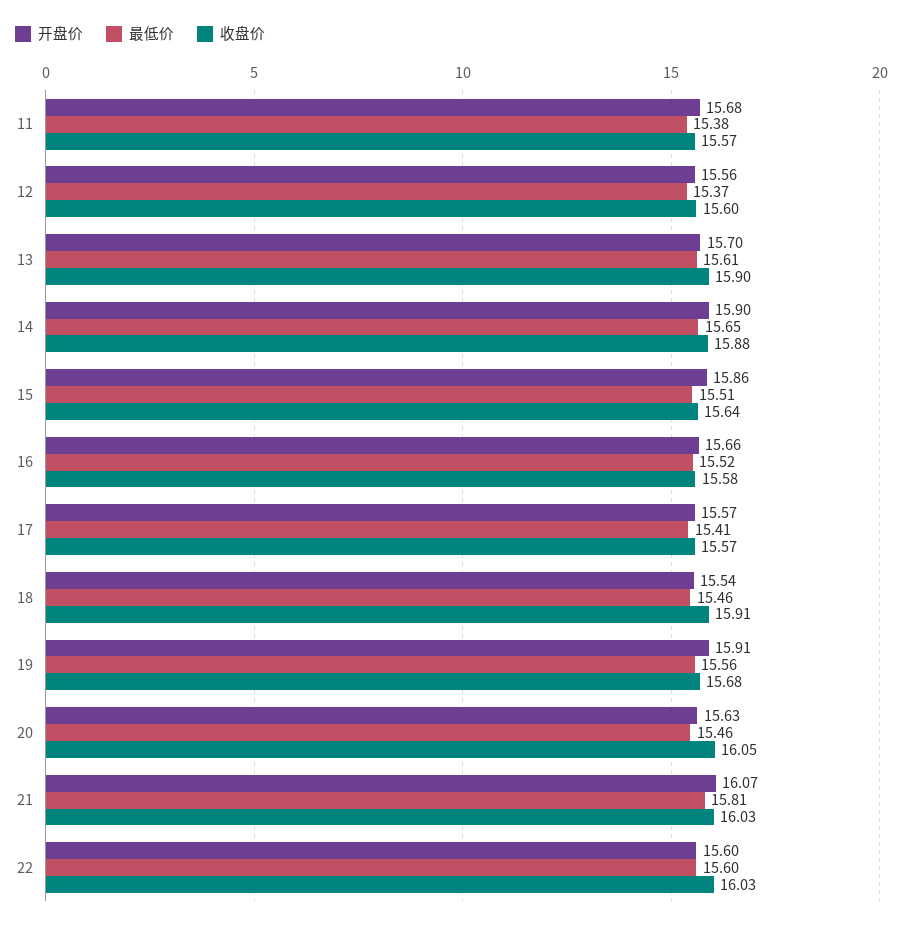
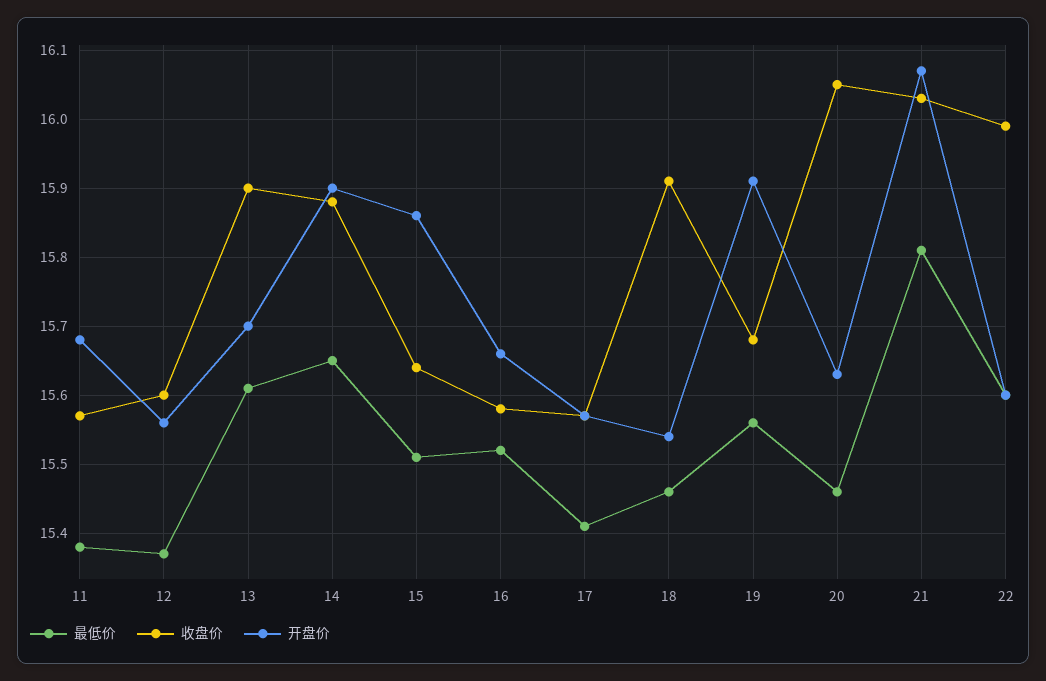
收盘价, 22: 16.03 -> 15.99

